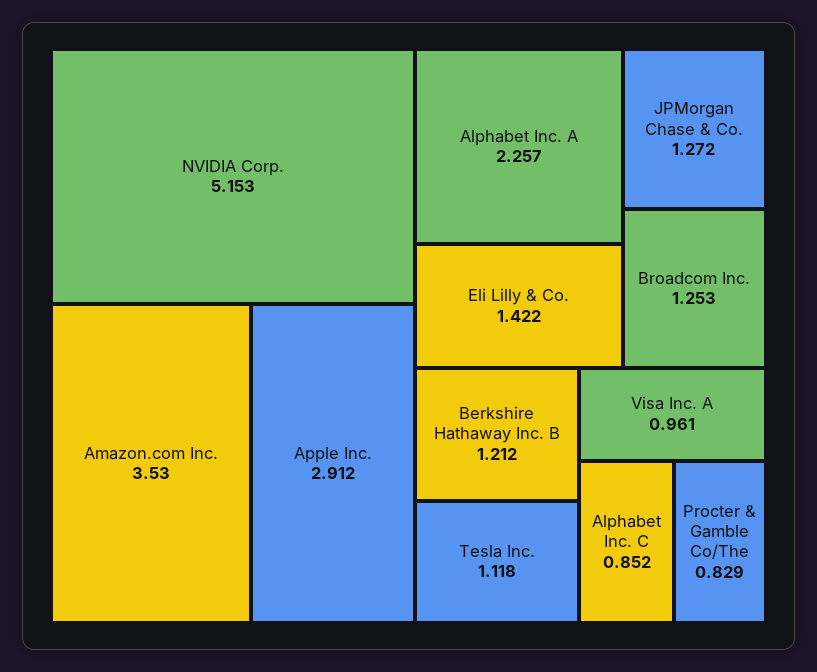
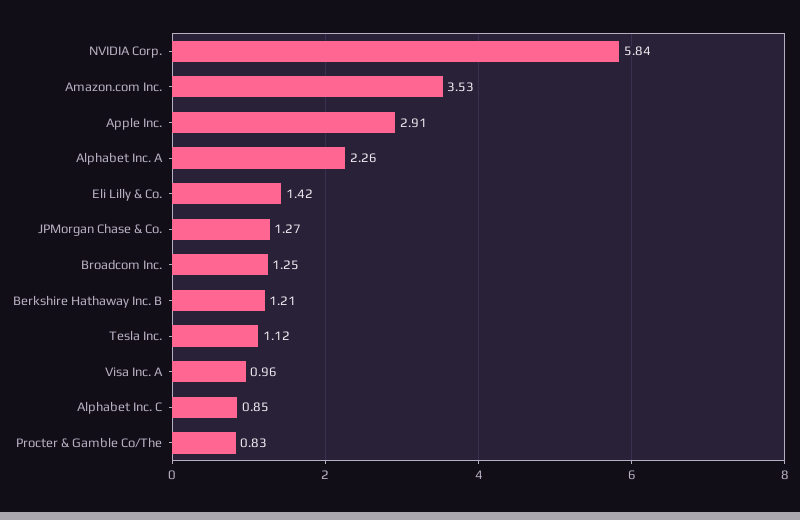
NVIDIA Corp.: 5.153 -> 5.84

